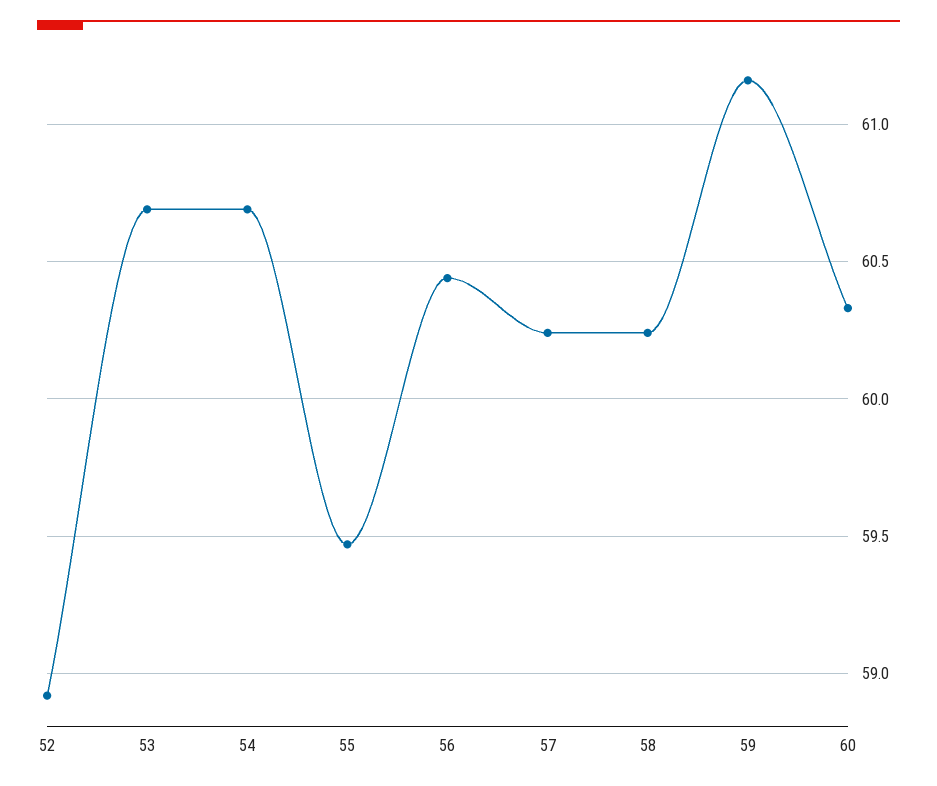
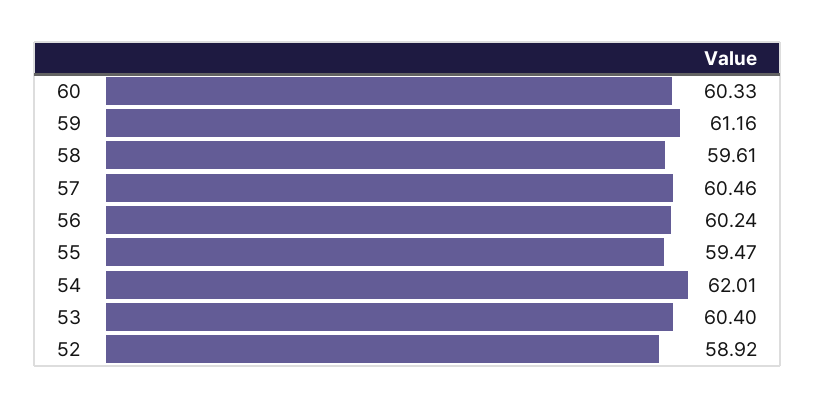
53: 60.7 -> 60.4
54: 60.7 -> 62.01
56: 60.45 -> 60.24
57: 60.25 -> 60.46
58: 60.25 -> 59.61

